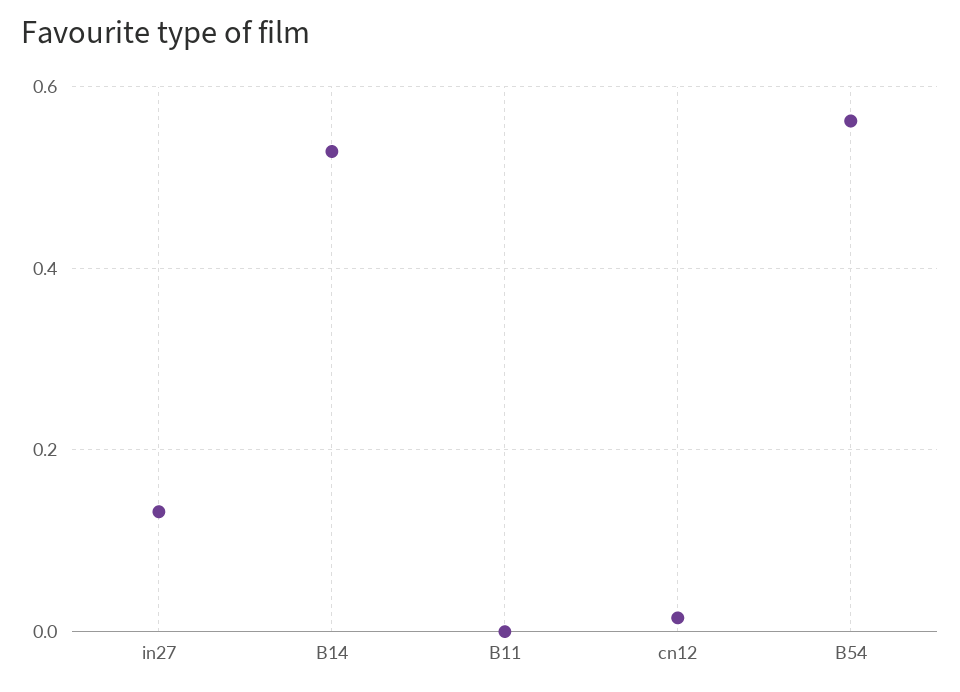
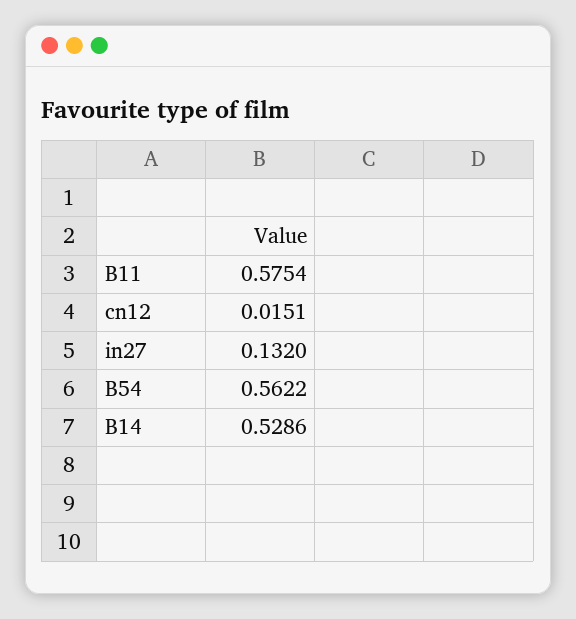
B11: 0 -> 0.5754

